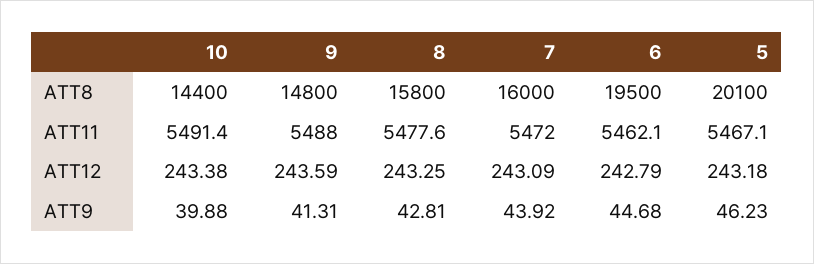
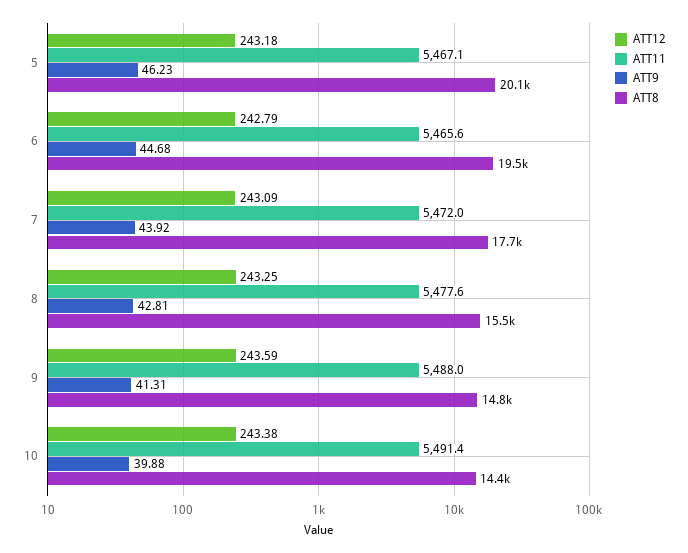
ATT8, 8: 15800 -> 15500
ATT8, 7: 16000 -> 17700
ATT11, 6: 5462.1 -> 5465.6

